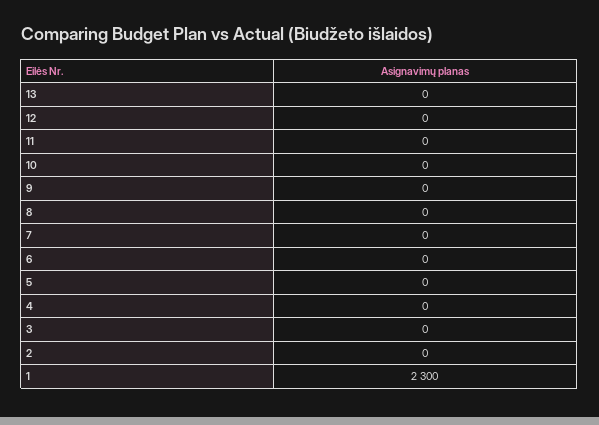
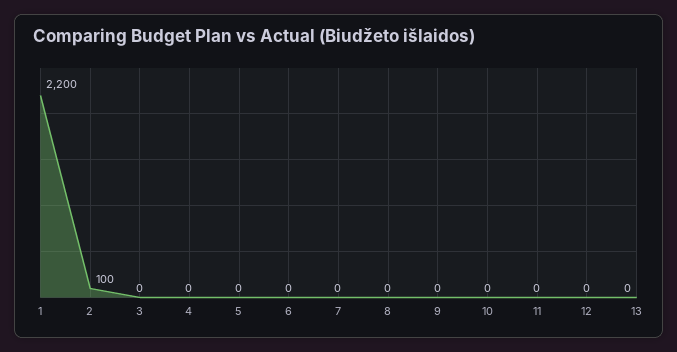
2: 0 -> 100
1: 2300 -> 2200

